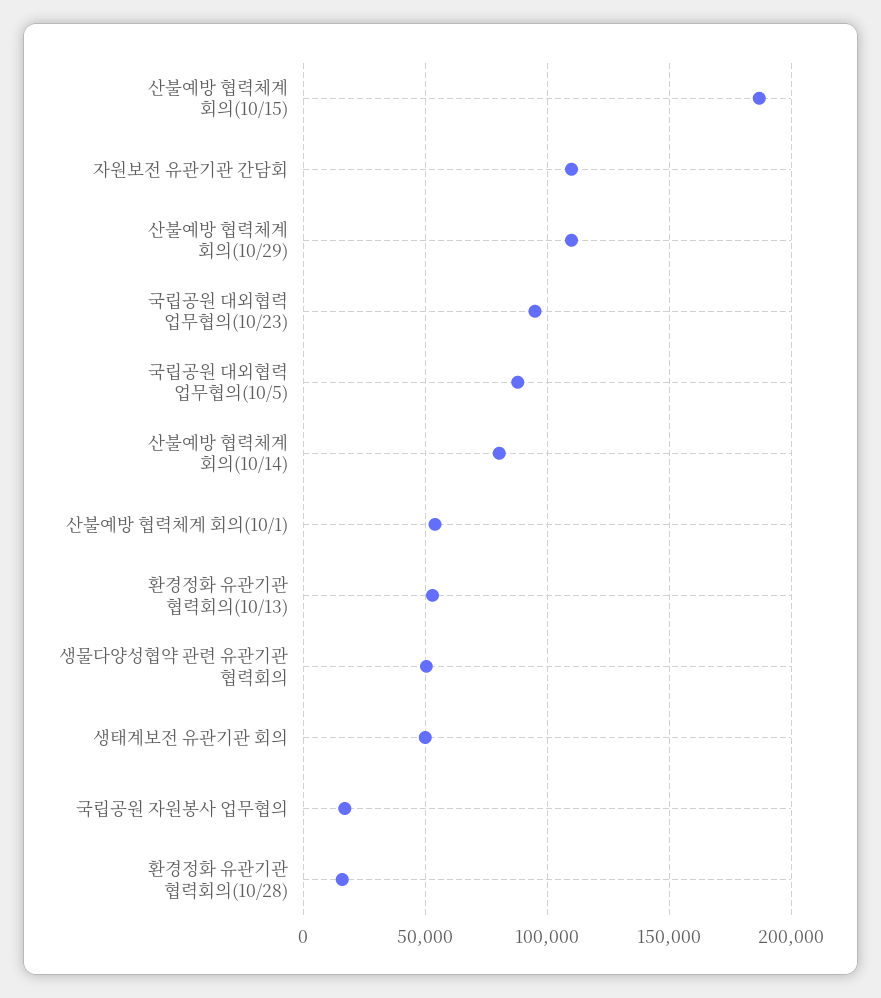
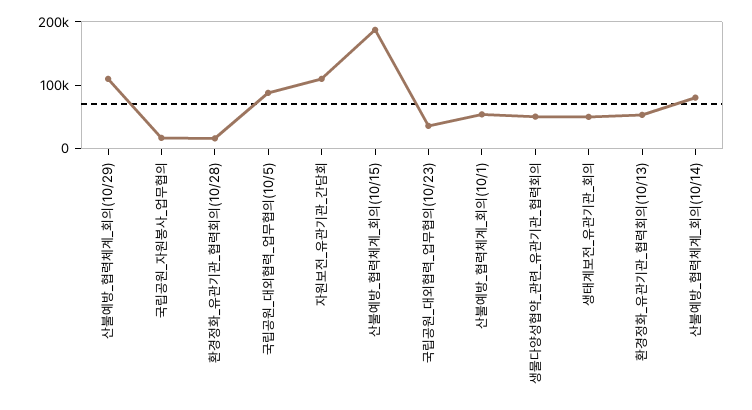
국립공원 대외협력 업무협의(10/23): 95000 -> 40000

